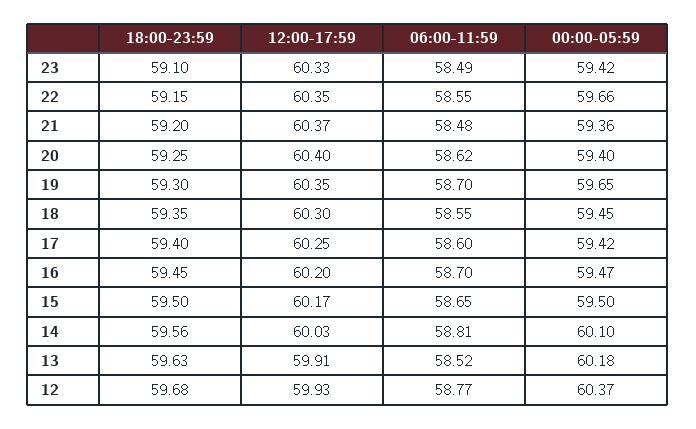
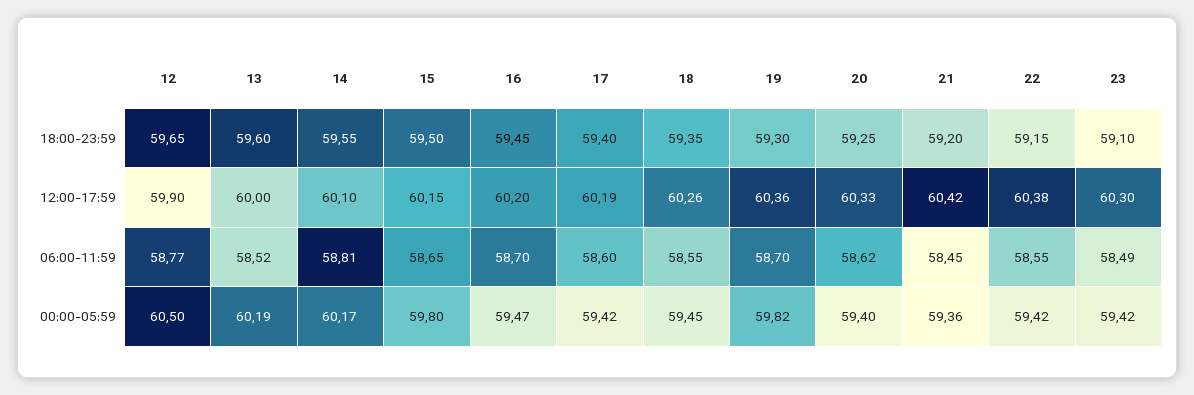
12:00-17:59, 23: 60.33 -> 60.3
12:00-17:59, 22: 60.35 -> 60.38
00:00-05:59, 22: 59.66 -> 59.42
12:00-17:59, 21: 60.37 -> 60.42
06:00-11:59, 21: 58.48 -> 58.45
12:00-17:59, 20: 60.4 -> 60.33
12:00-17:59, 19: 60.35 -> 60.36
00:00-05:59, 19: 59.65 -> 59.82
12:00-17:59, 18: 60.3 -> 60.26
12:00-17:59, 17: 60.25 -> 60.19
12:00-17:59, 15: 60.17 -> 60.15
00:00-05:59, 15: 59.5 -> 59.8
18:00-23:59, 14: 59.56 -> 59.55
12:00-17:59, 14: 60.03 -> 60.1
00:00-05:59, 14: 60.1 -> 60.17
18:00-23:59, 13: 59.63 -> 59.6
12:00-17:59, 13: 59.91 -> 60
00:00-05:59, 13: 60.18 -> 60.19
18:00-23:59, 12: 59.68 -> 59.65
12:00-17:59, 12: 59.93 -> 59.9
00:00-05:59, 12: 60.37 -> 60.5

